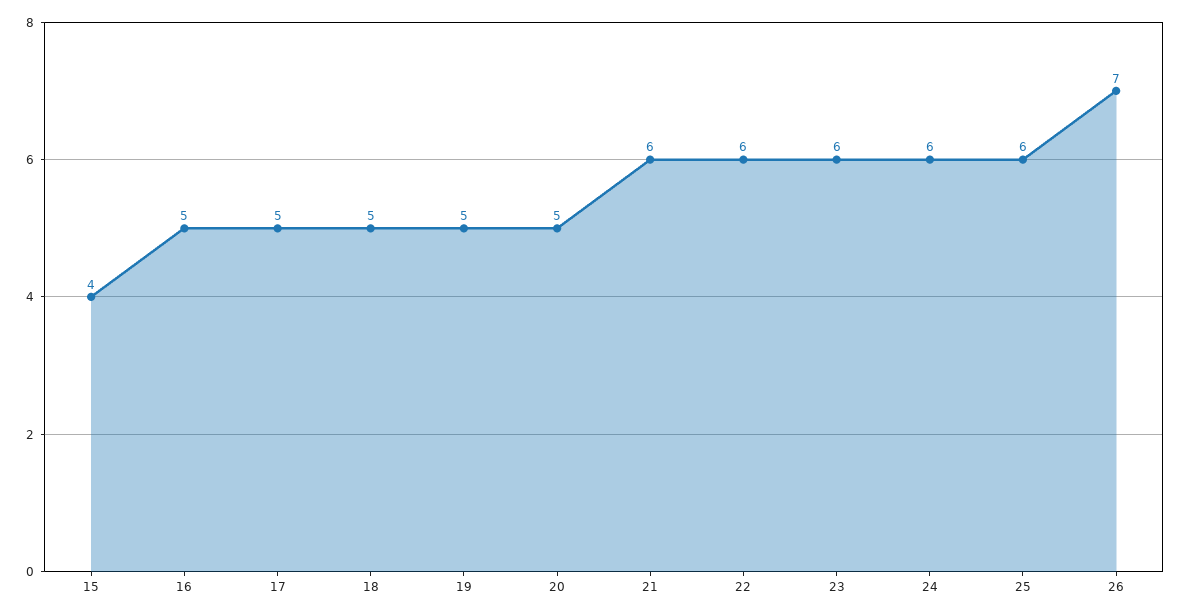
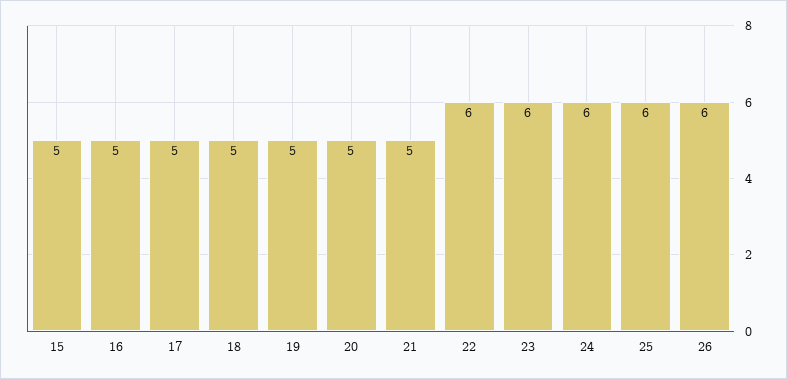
15: 4 -> 5
21: 6 -> 5
26: 7 -> 6

